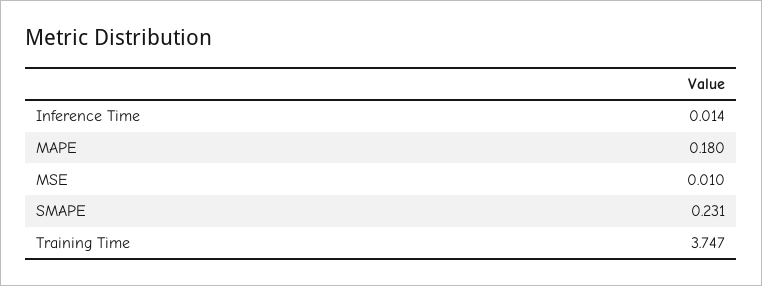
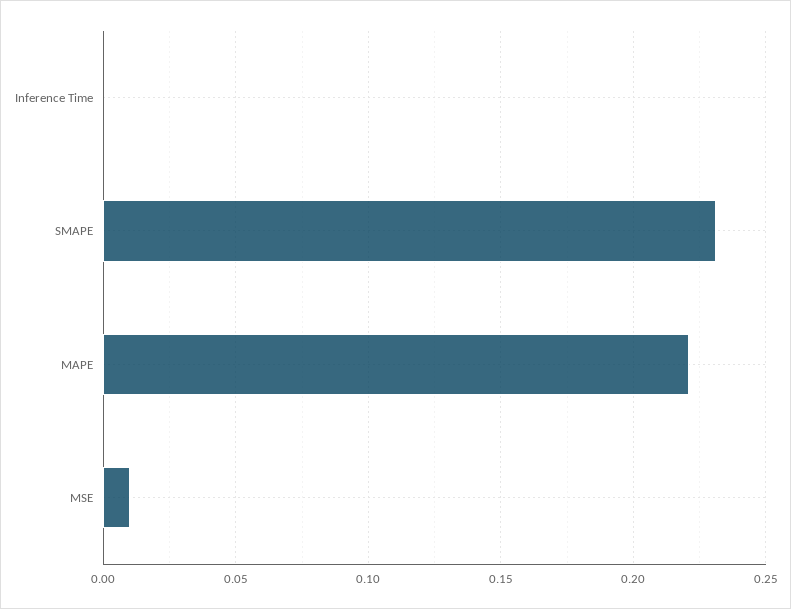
Inference Time: 0.014 -> 0
MAPE: 0.18 -> 0.22
Training Time: 3.747 -> none

